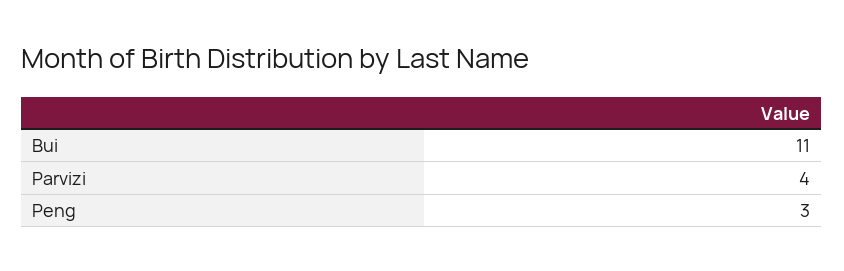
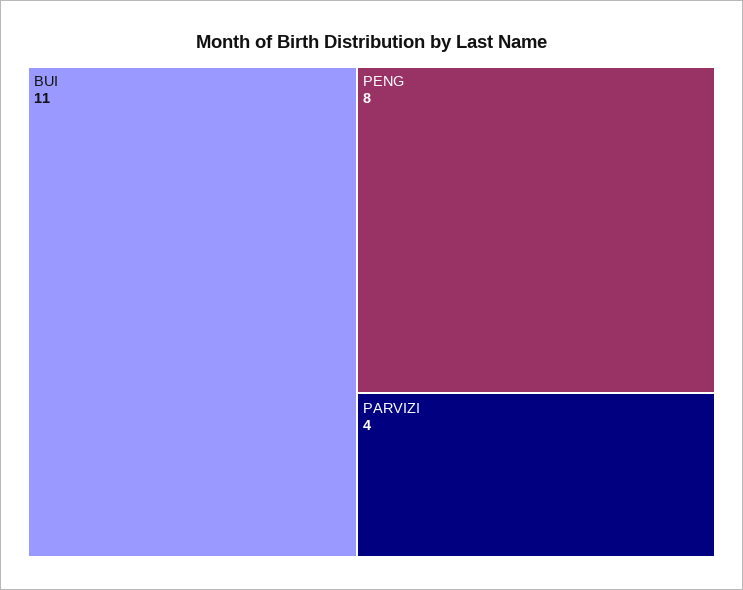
Peng: 3 -> 8

